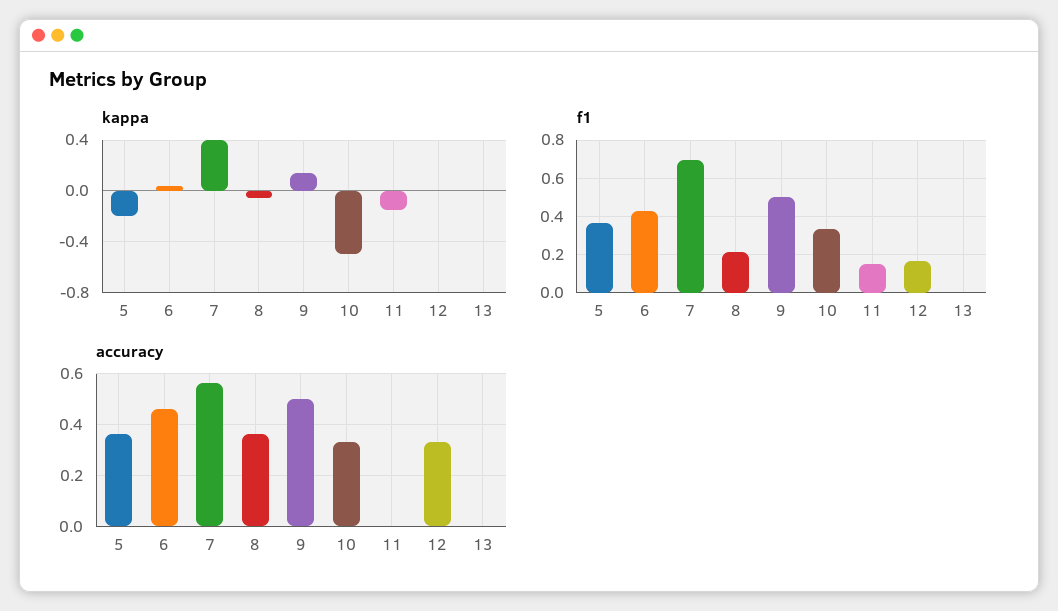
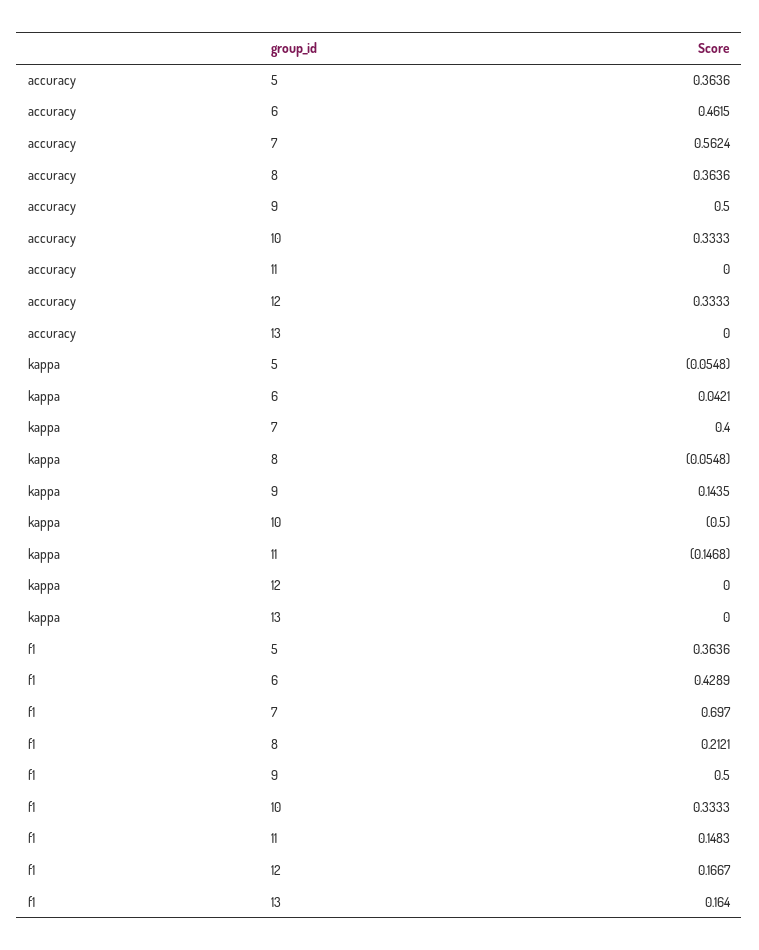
kappa, 5: -0.2 -> -0.0548
f1, 13: 0 -> 0.164

